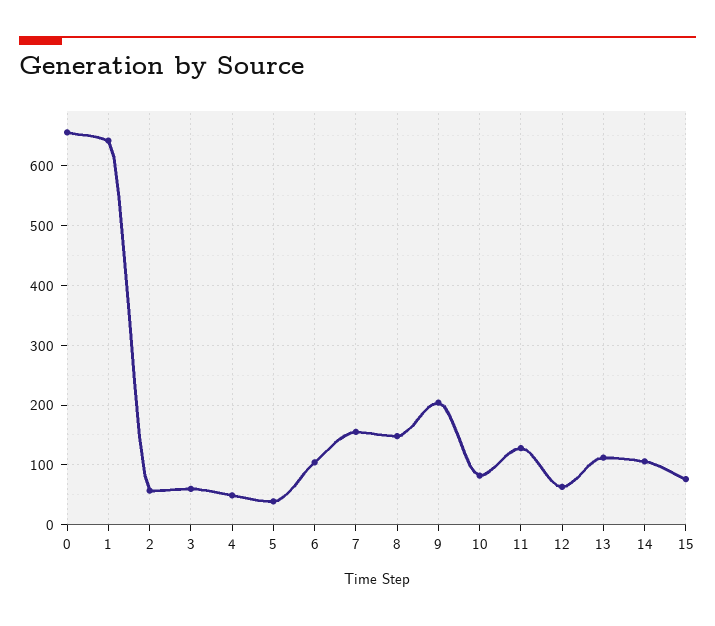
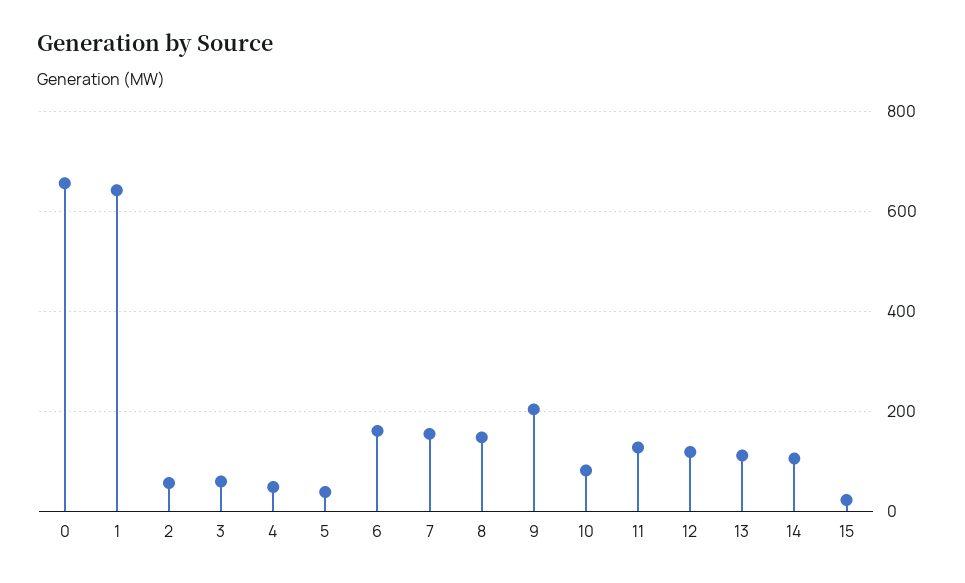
6: 100 -> 160
12: 60 -> 120
15: 80 -> 20

